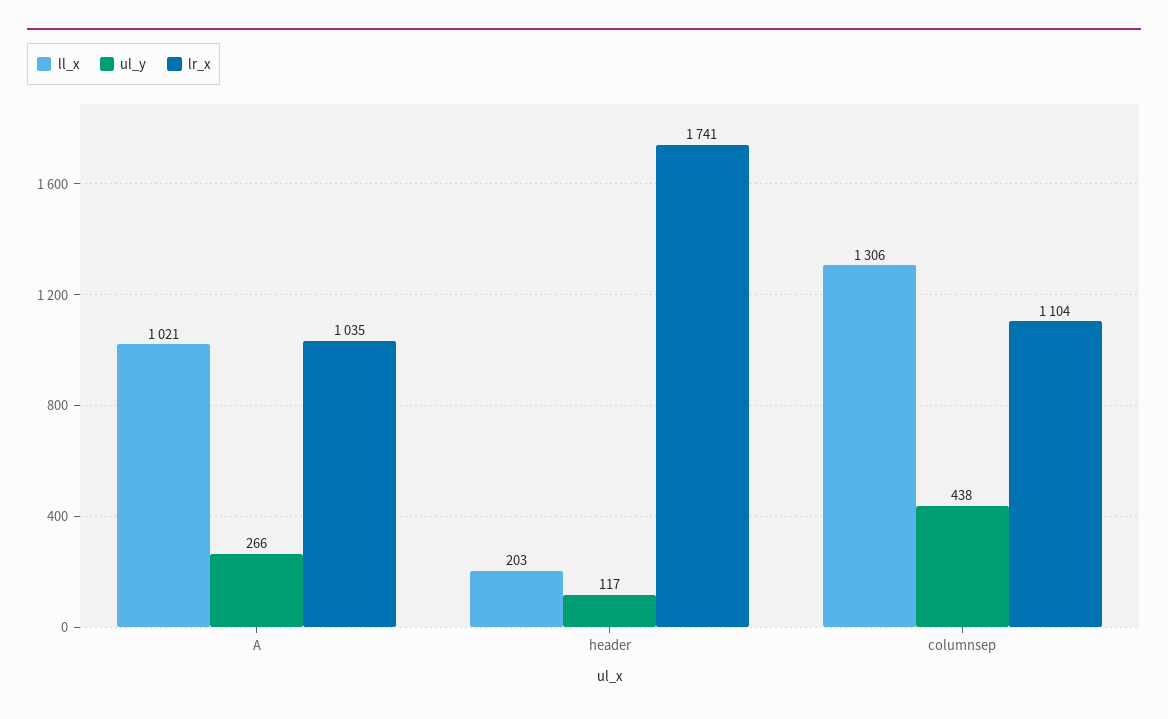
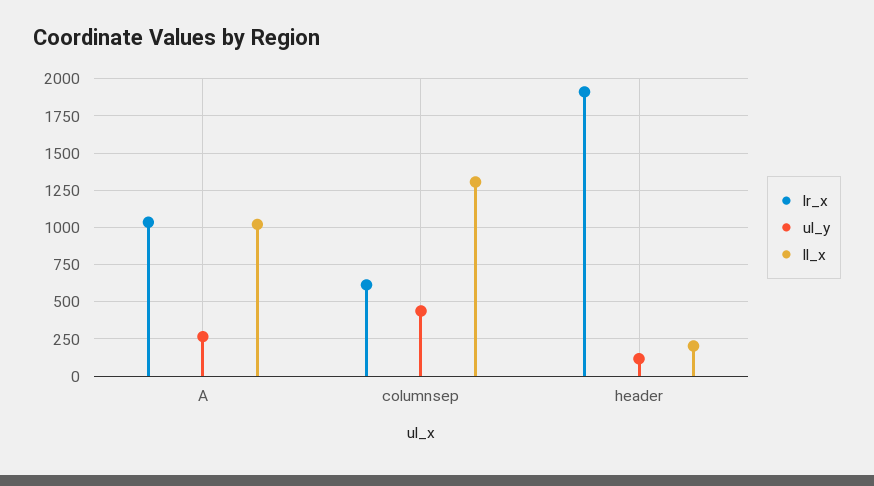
lr_x, header: 1741 -> 1900
lr_x, columnsep: 1104 -> 600

